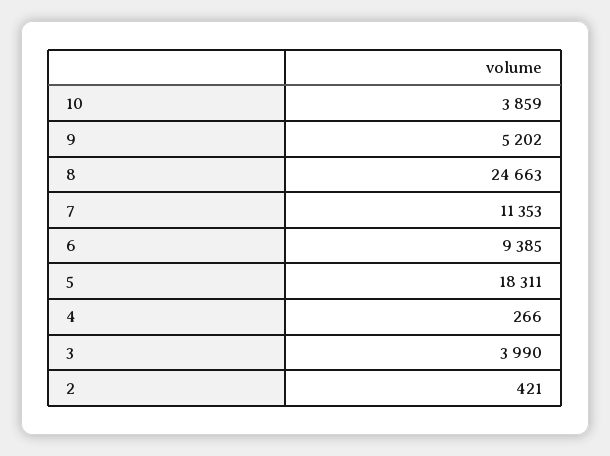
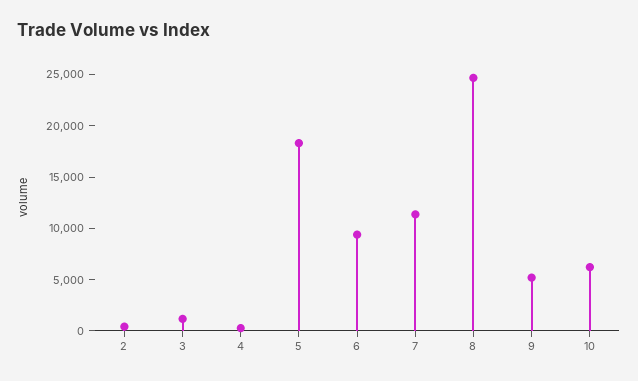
10: 3859 -> 6000
3: 3990 -> 1000

